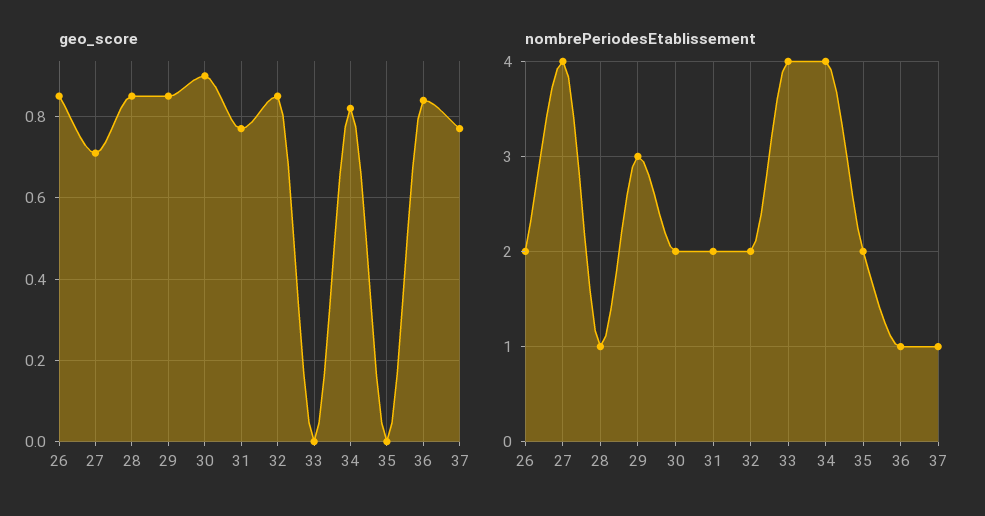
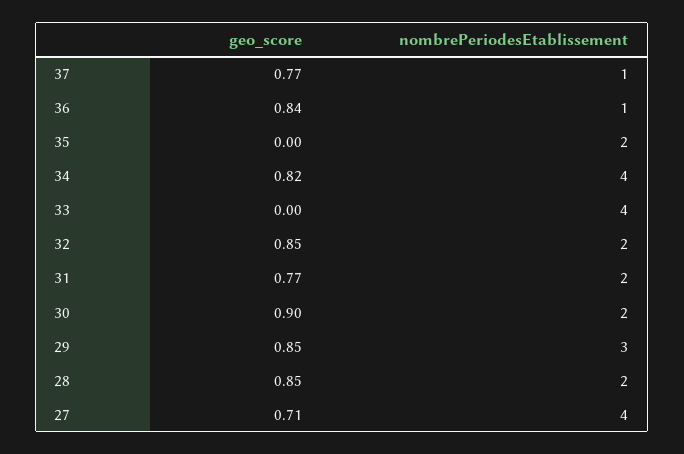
geo_score, 26: 0.85 -> none
nombrePeriodesEtablissement, 26: 2 -> none
nombrePeriodesEtablissement, 28: 1 -> 2

